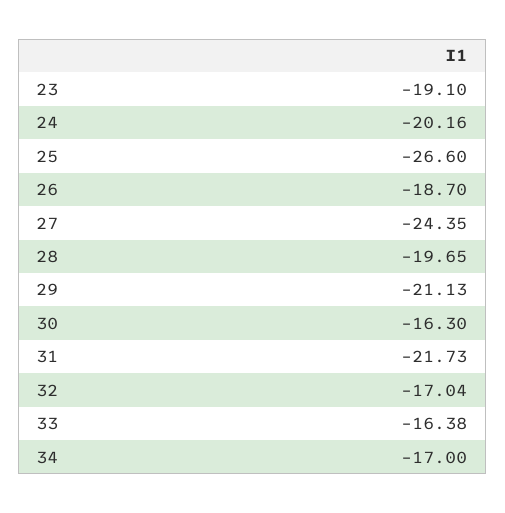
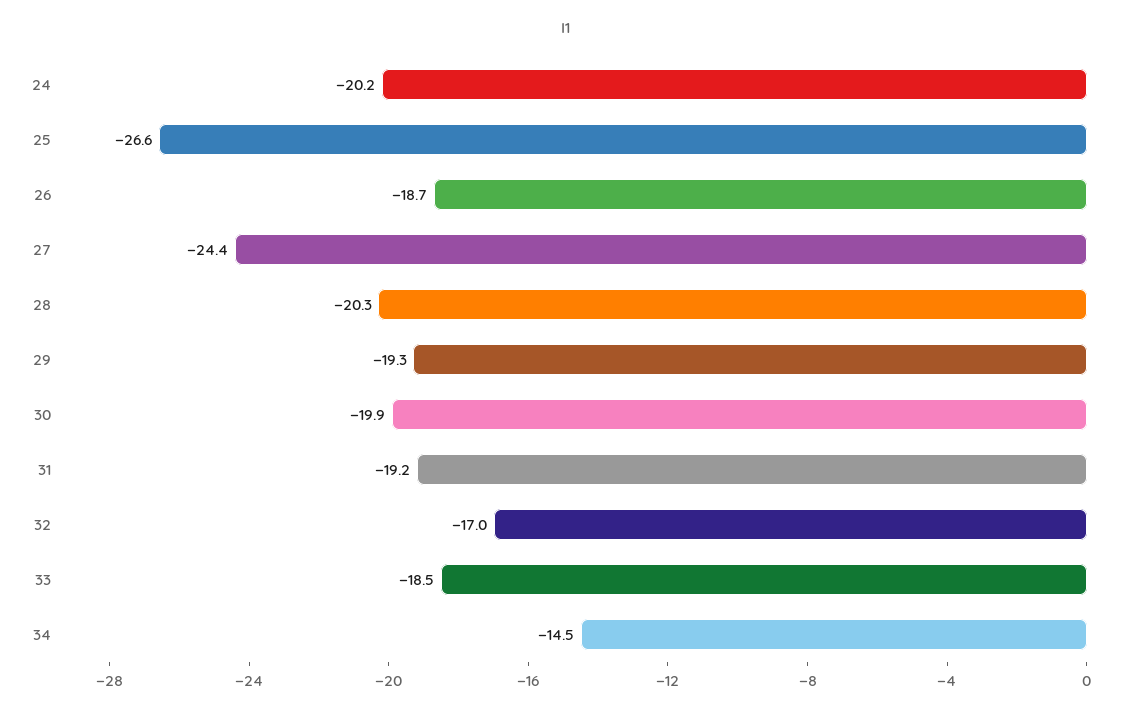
23: -19.1 -> none
28: -19.65 -> -20.3
29: -21.13 -> -19.3
30: -16.3 -> -19.9
31: -21.73 -> -19.2
33: -16.38 -> -18.5
34: -17 -> -14.5

